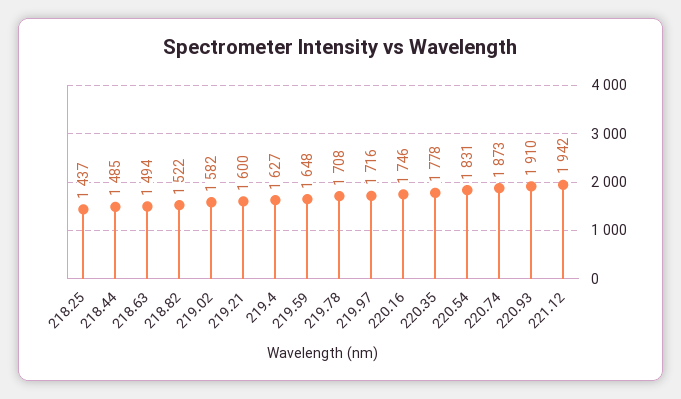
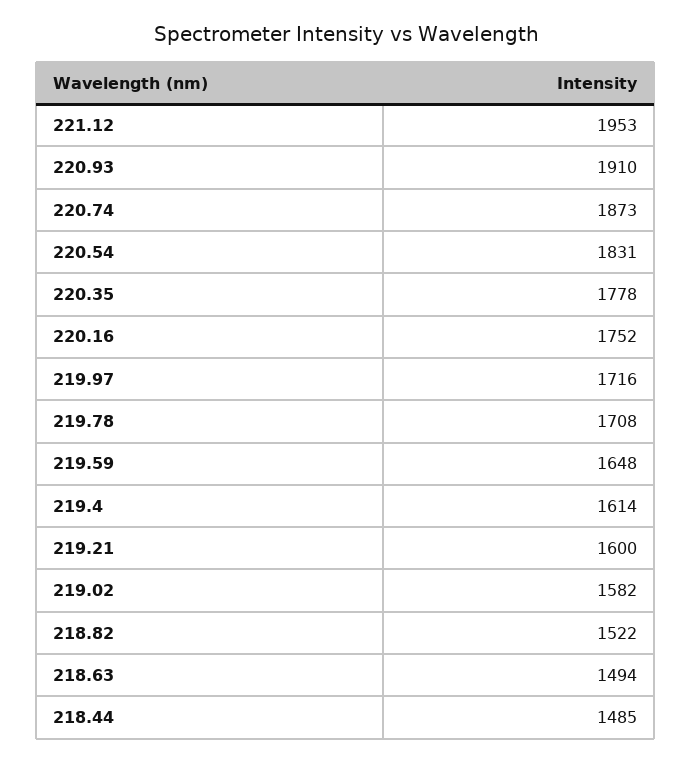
218.25: 1437 -> none
219.4: 1627 -> 1614
220.16: 1746 -> 1752
221.12: 1942 -> 1953

